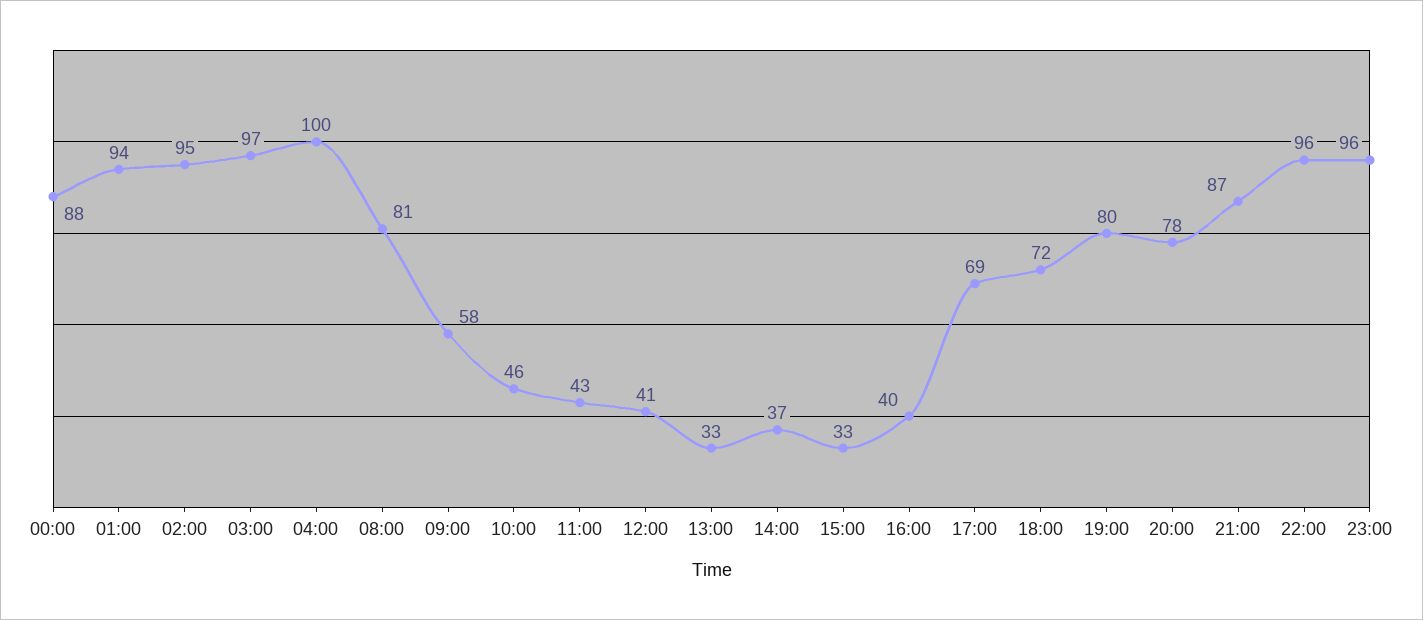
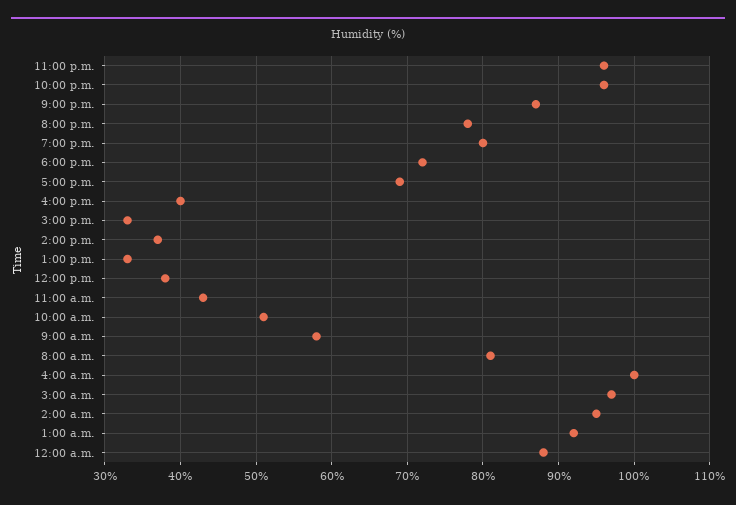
01:00: 94 -> 92
10:00: 46 -> 51
12:00: 41 -> 38

